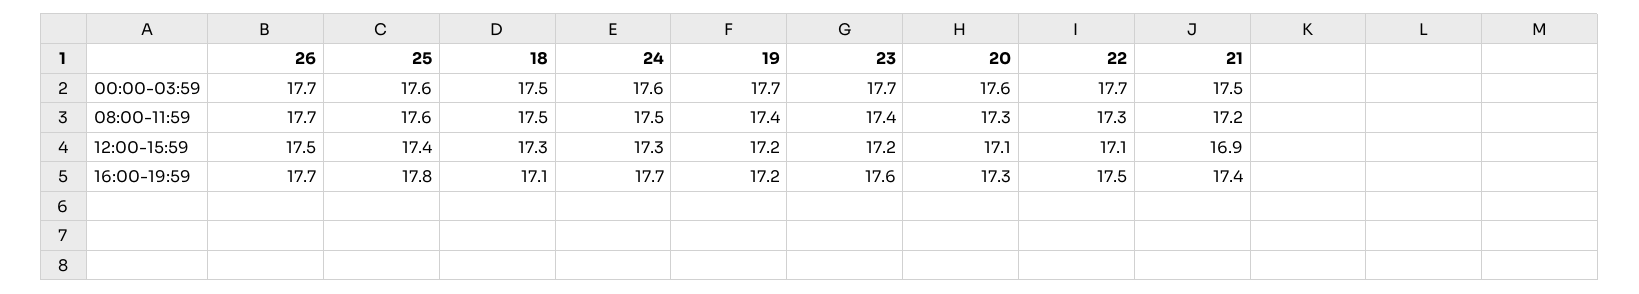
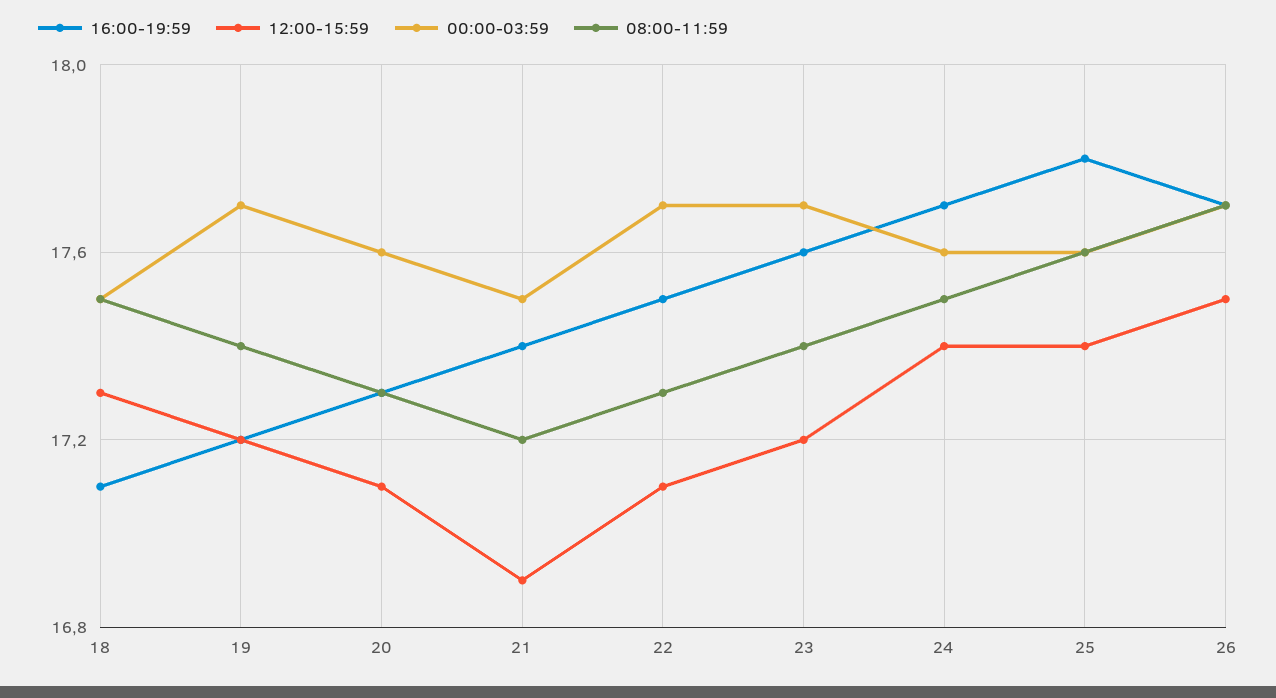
12:00-15:59, 24: 17.3 -> 17.4

